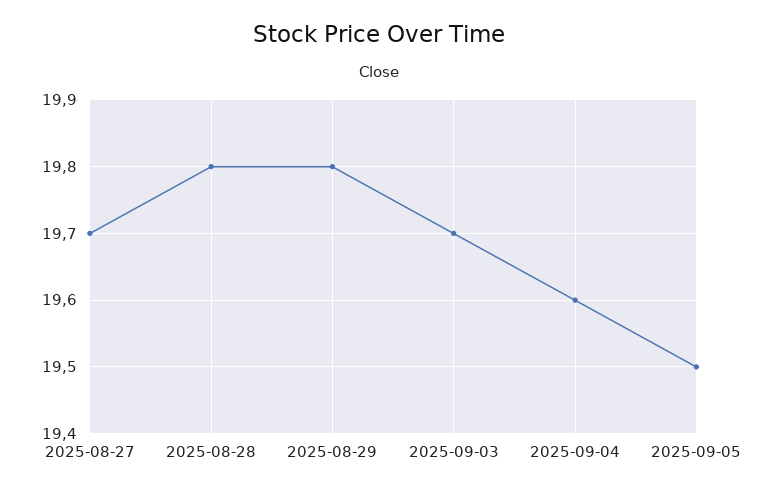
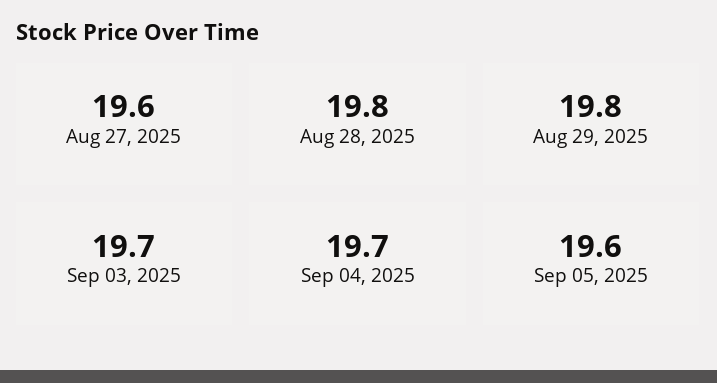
2025-08-27: 19.7 -> 19.6
2025-09-04: 19.6 -> 19.7
2025-09-05: 19.5 -> 19.6

